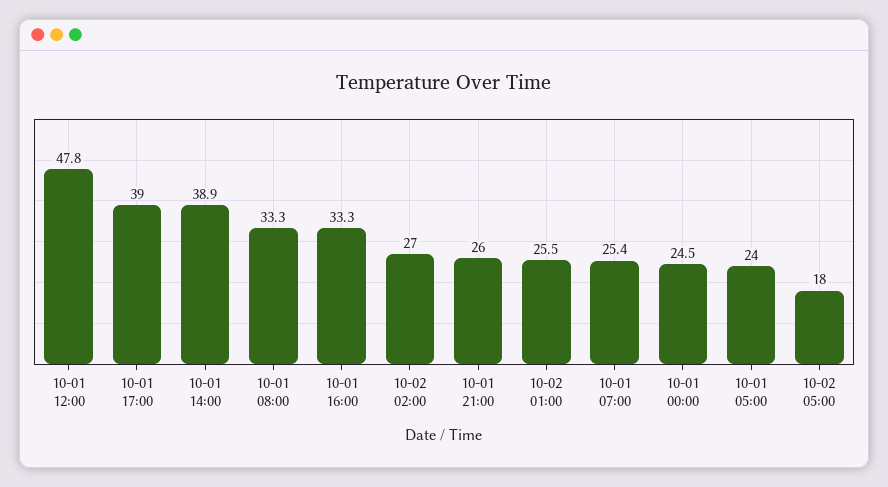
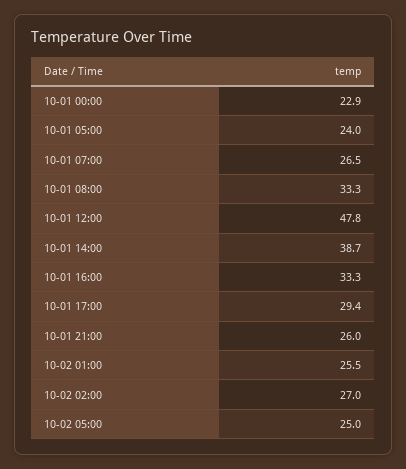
10-01 17:00: 39 -> 29.4
10-01 14:00: 38.9 -> 38.7
10-01 07:00: 25.4 -> 26.5
10-01 00:00: 24.5 -> 22.9
10-02 05:00: 18 -> 25

